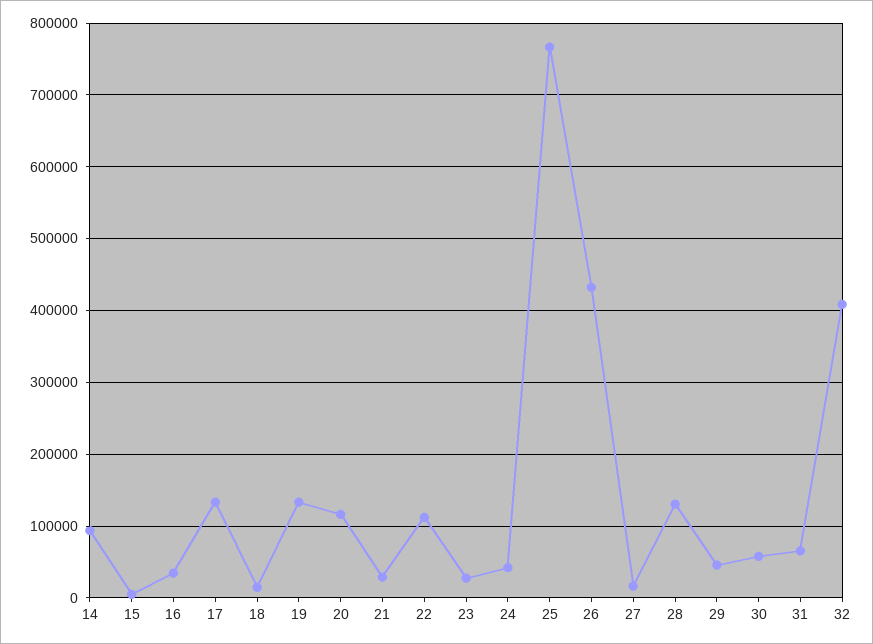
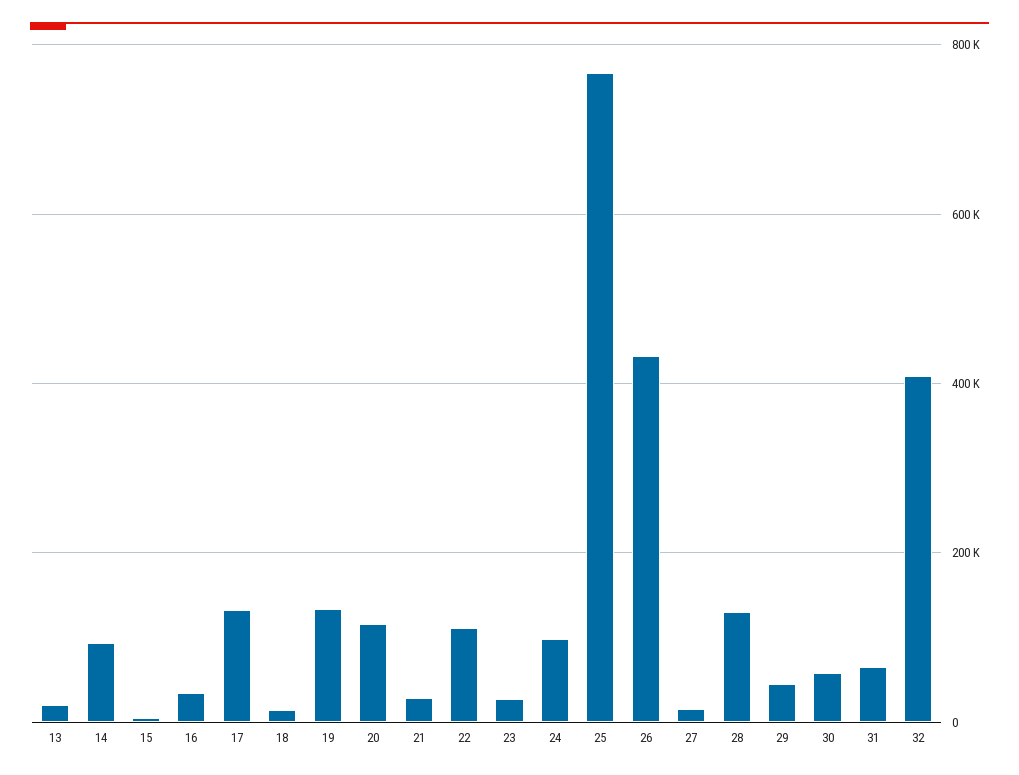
24: 40000 -> 100000
13: none -> 20000

